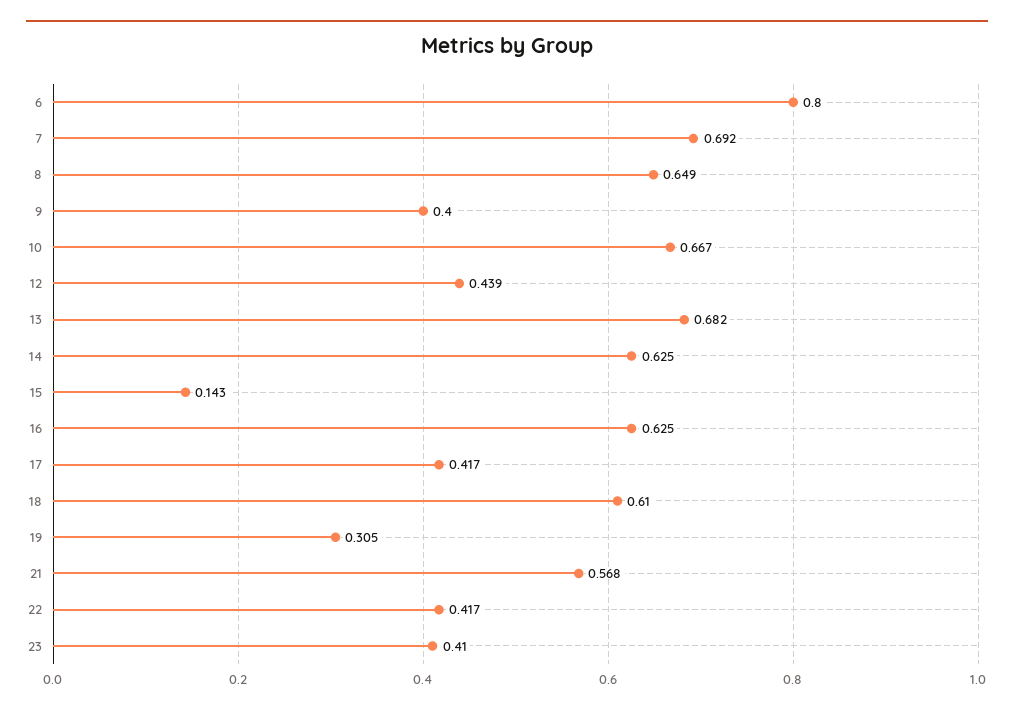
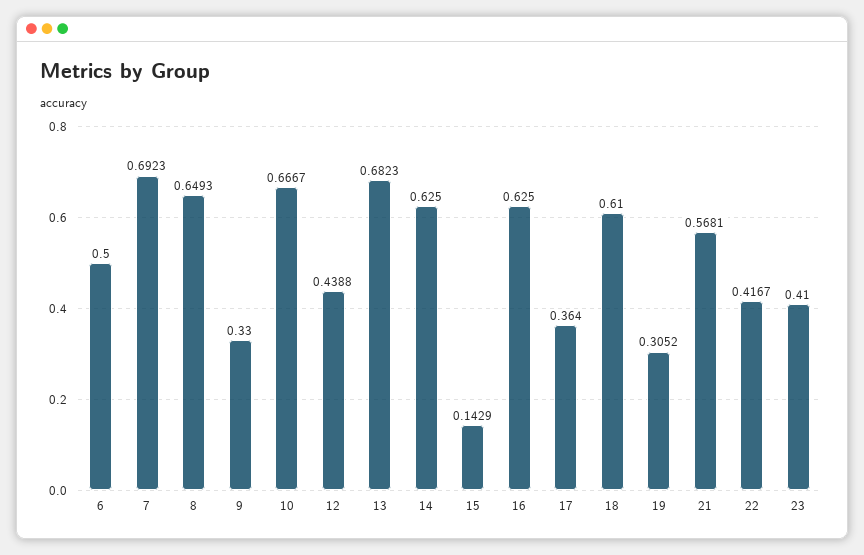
6: 0.8 -> 0.5
9: 0.4 -> 0.33
17: 0.417 -> 0.364

